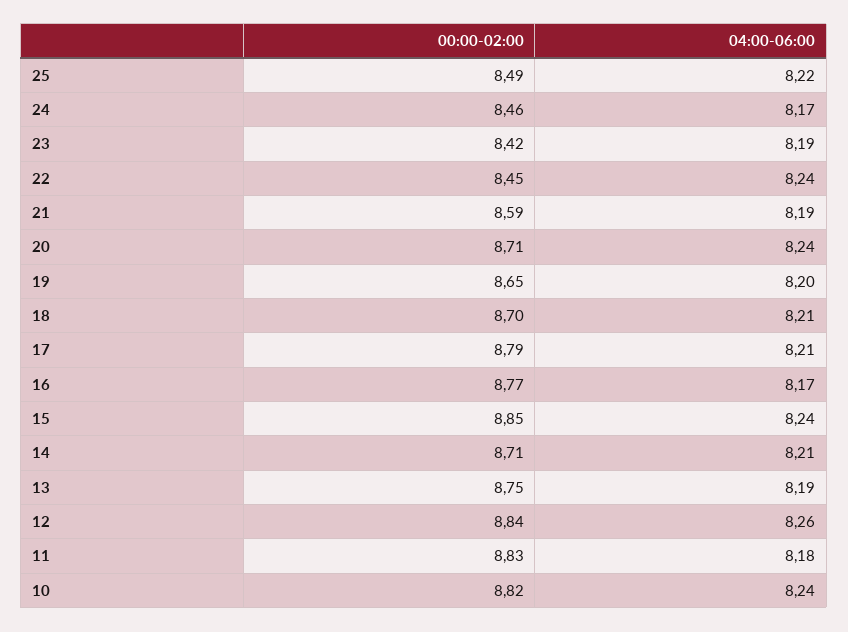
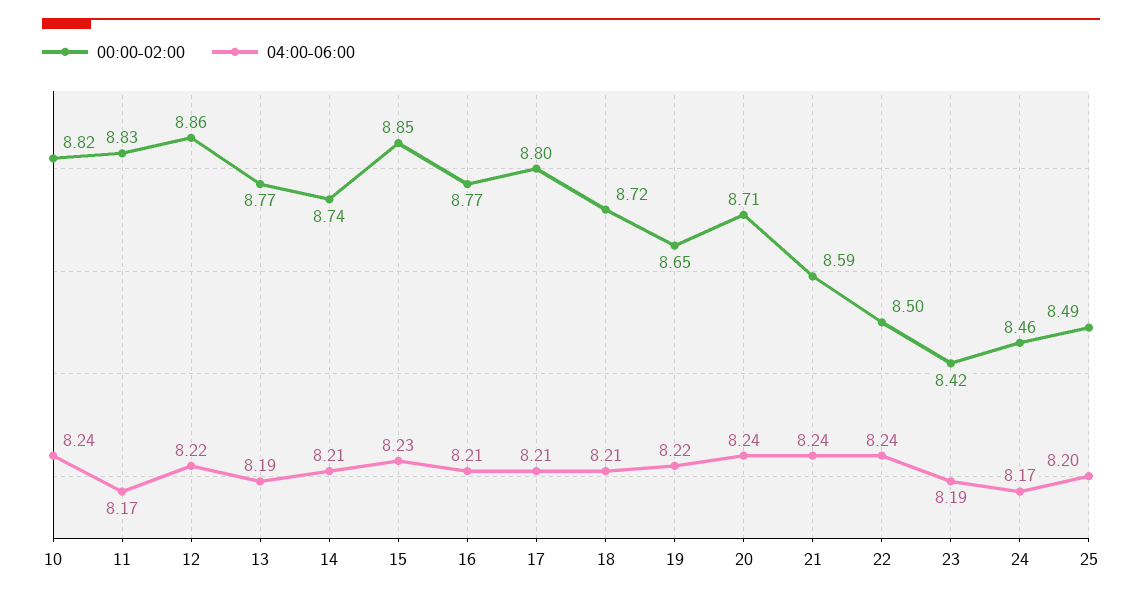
04:00-06:00, 25: 8.22 -> 8.2
00:00-02:00, 22: 8.45 -> 8.5
04:00-06:00, 21: 8.19 -> 8.24
04:00-06:00, 19: 8.2 -> 8.22
00:00-02:00, 18: 8.7 -> 8.72
00:00-02:00, 17: 8.79 -> 8.8
04:00-06:00, 16: 8.17 -> 8.21
04:00-06:00, 15: 8.24 -> 8.23
00:00-02:00, 14: 8.71 -> 8.74
00:00-02:00, 13: 8.75 -> 8.77
00:00-02:00, 12: 8.84 -> 8.86
04:00-06:00, 12: 8.26 -> 8.22
04:00-06:00, 11: 8.18 -> 8.17

